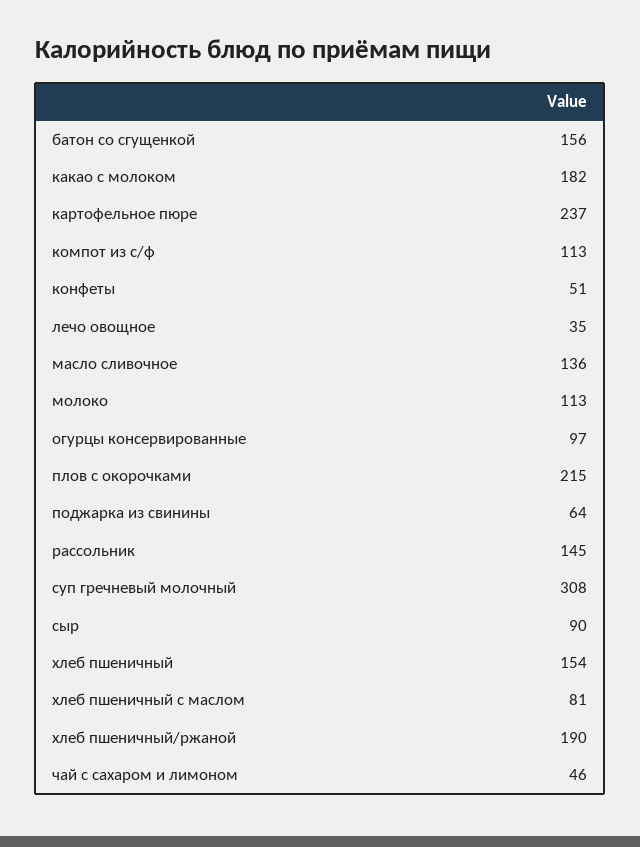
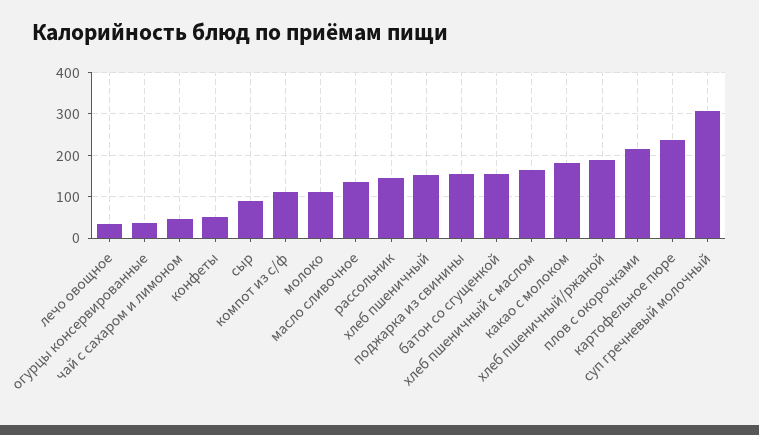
огурцы консервированные: 97 -> 40
поджарка из свинины: 64 -> 160
хлеб пшеничный с маслом: 81 -> 160

